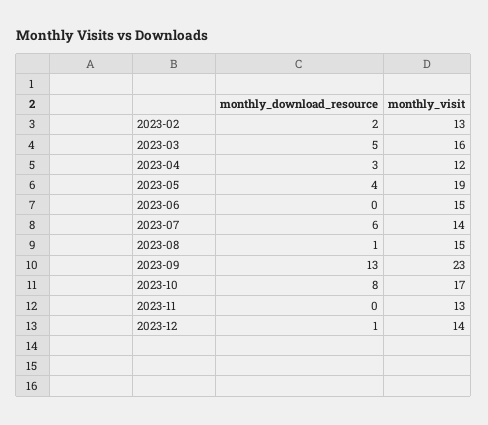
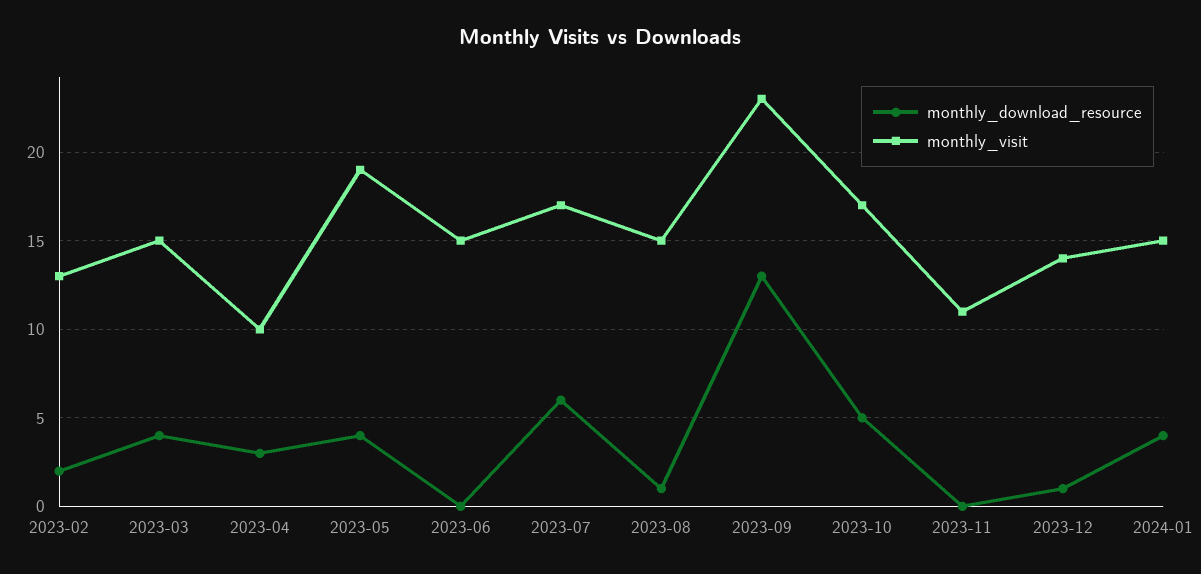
monthly_download_resource, 2023-03: 5 -> 4
monthly_visit, 2023-03: 16 -> 15
monthly_visit, 2023-04: 12 -> 10
monthly_visit, 2023-07: 14 -> 17
monthly_download_resource, 2023-10: 8 -> 5
monthly_visit, 2023-11: 13 -> 11
monthly_download_resource, 2024-01: none -> 4
monthly_visit, 2024-01: none -> 15

